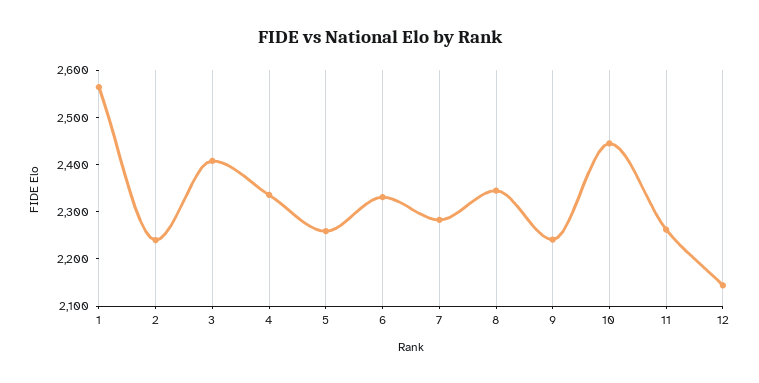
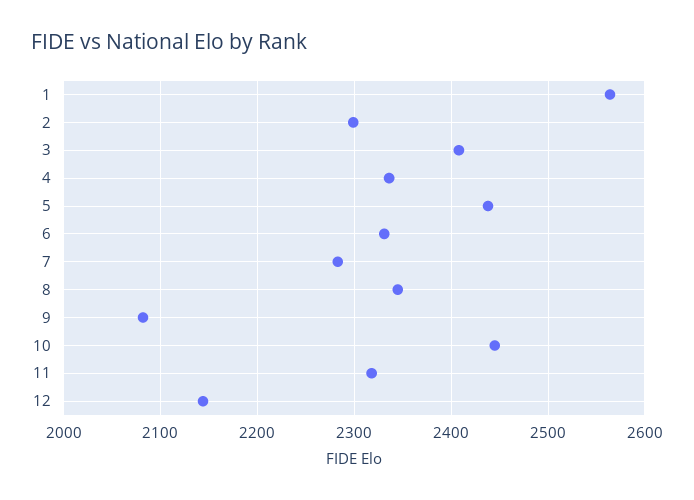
2: 2240 -> 2300
5: 2260 -> 2440
9: 2240 -> 2080
11: 2260 -> 2320

